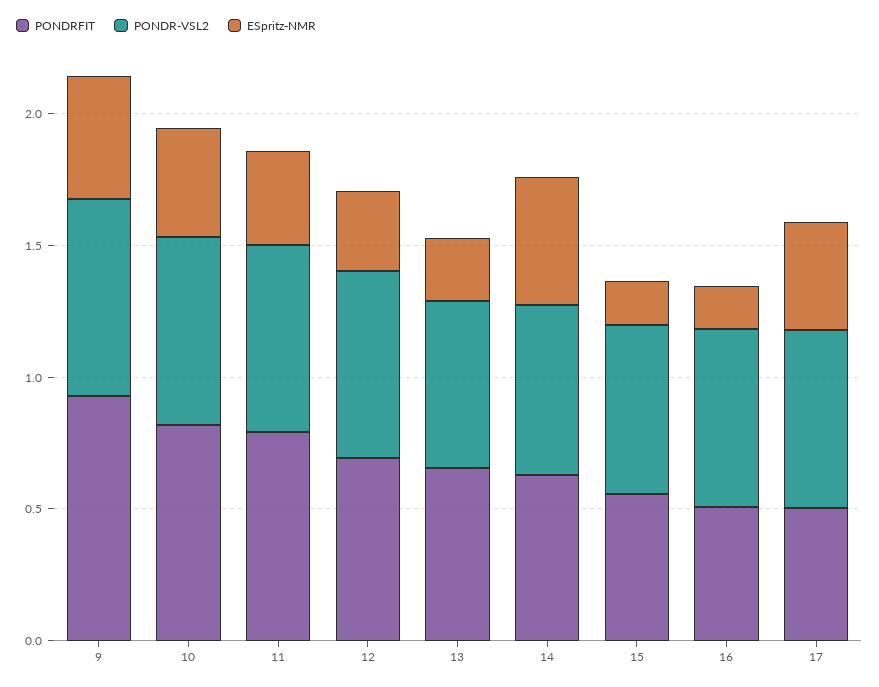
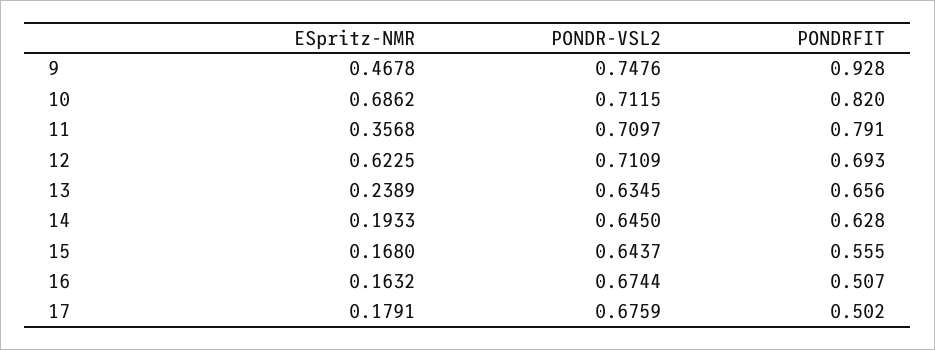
ESpritz-NMR, 10: 0.4 -> 0.6862
ESpritz-NMR, 12: 0.3 -> 0.6225
ESpritz-NMR, 14: 0.5 -> 0.1933
ESpritz-NMR, 17: 0.4 -> 0.1791

